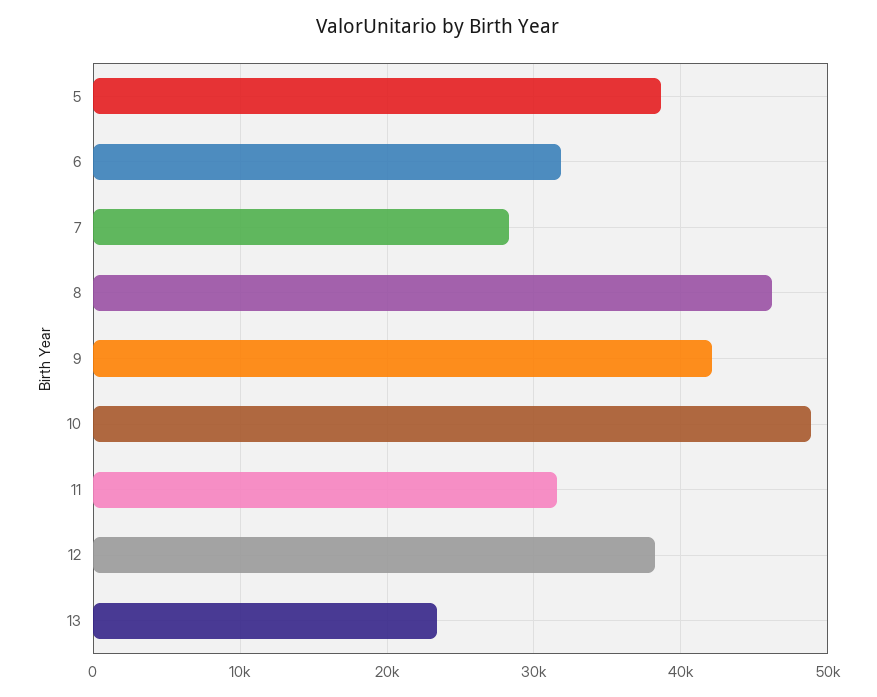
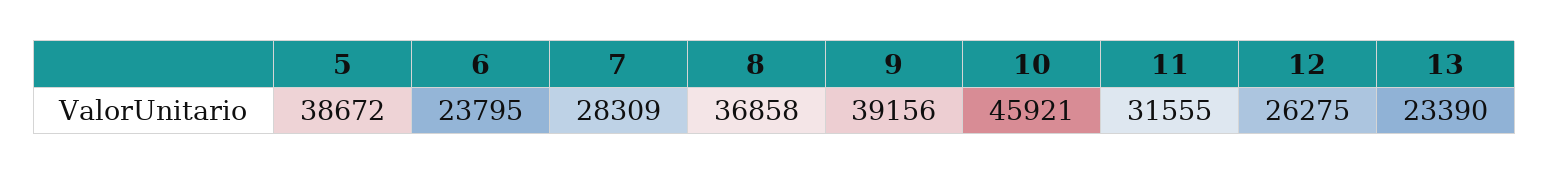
6: 32000 -> 23795
8: 46000 -> 36858
9: 42000 -> 39156
10: 49000 -> 45921
12: 38000 -> 26275

